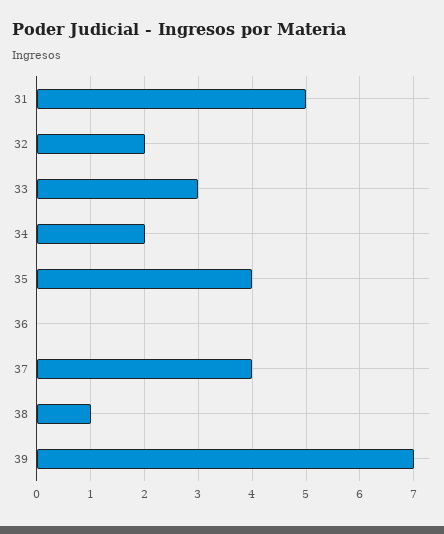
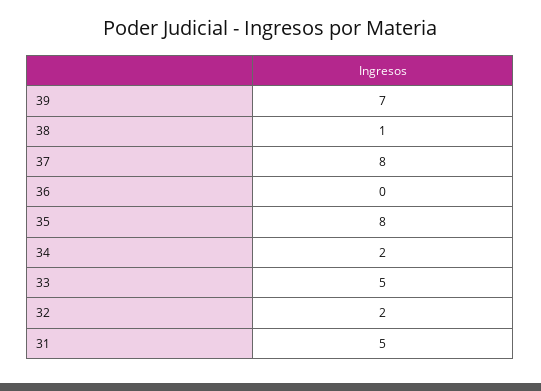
33: 3 -> 5
35: 4 -> 8
37: 4 -> 8

